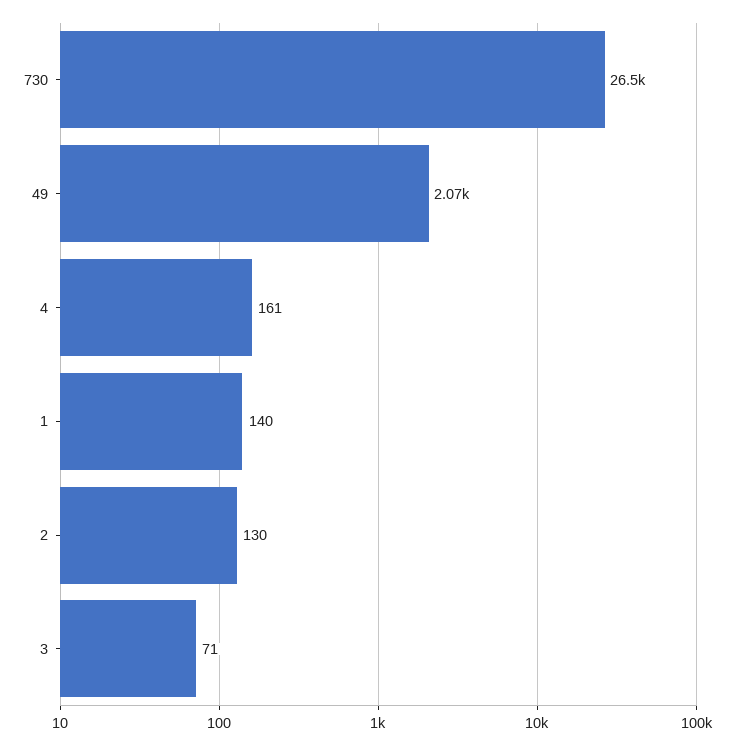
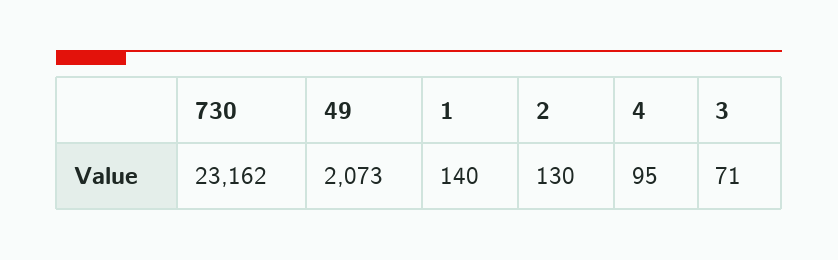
730: 26500 -> 23162
4: 161 -> 95

